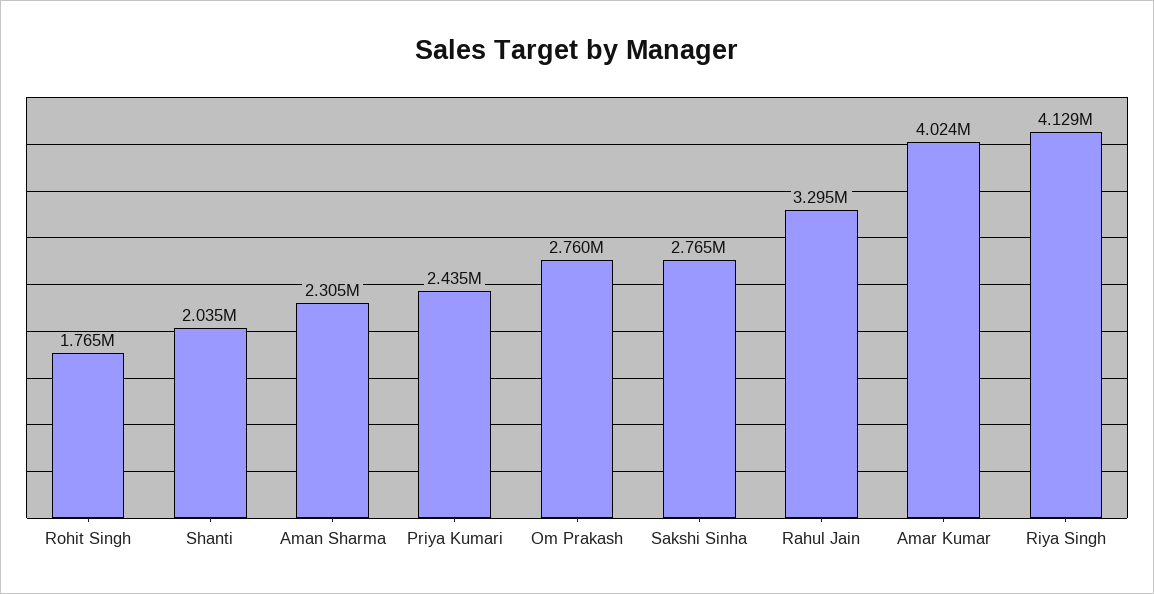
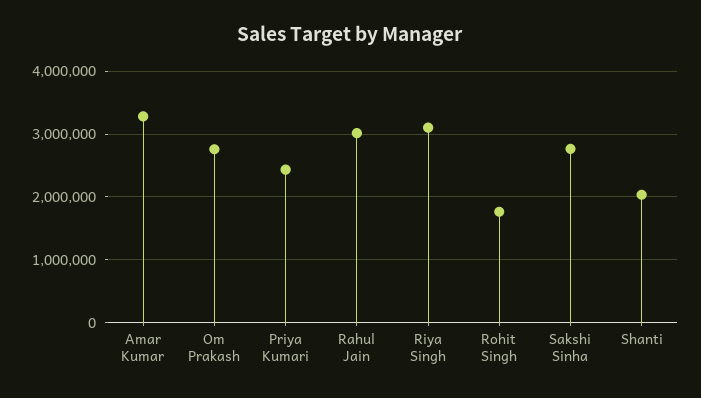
Aman Sharma: 2305000 -> none
Rahul Jain: 3295000 -> 3000000
Amar Kumar: 4024000 -> 3300000
Riya Singh: 4129000 -> 3100000

